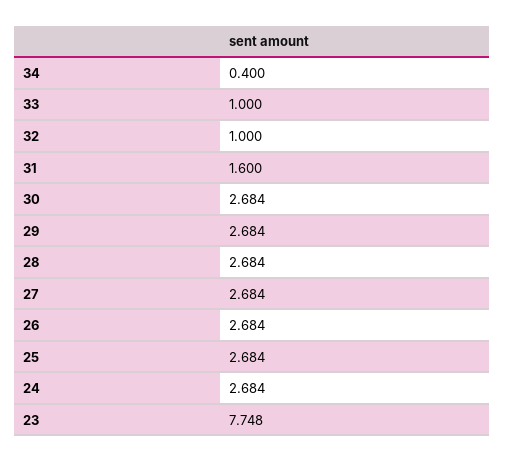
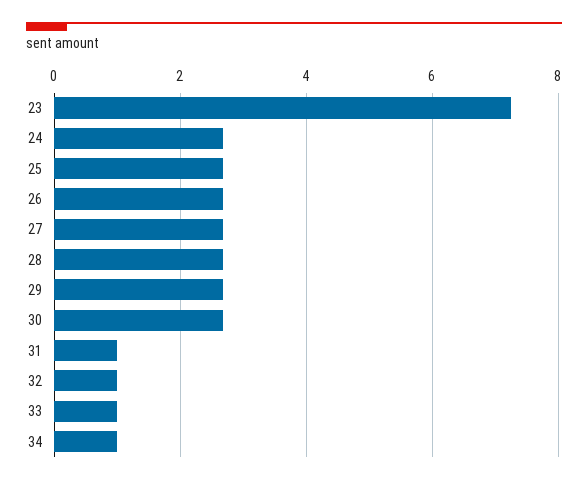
34: 0.4 -> 1
31: 1.6 -> 1
23: 7.748 -> 7.2

